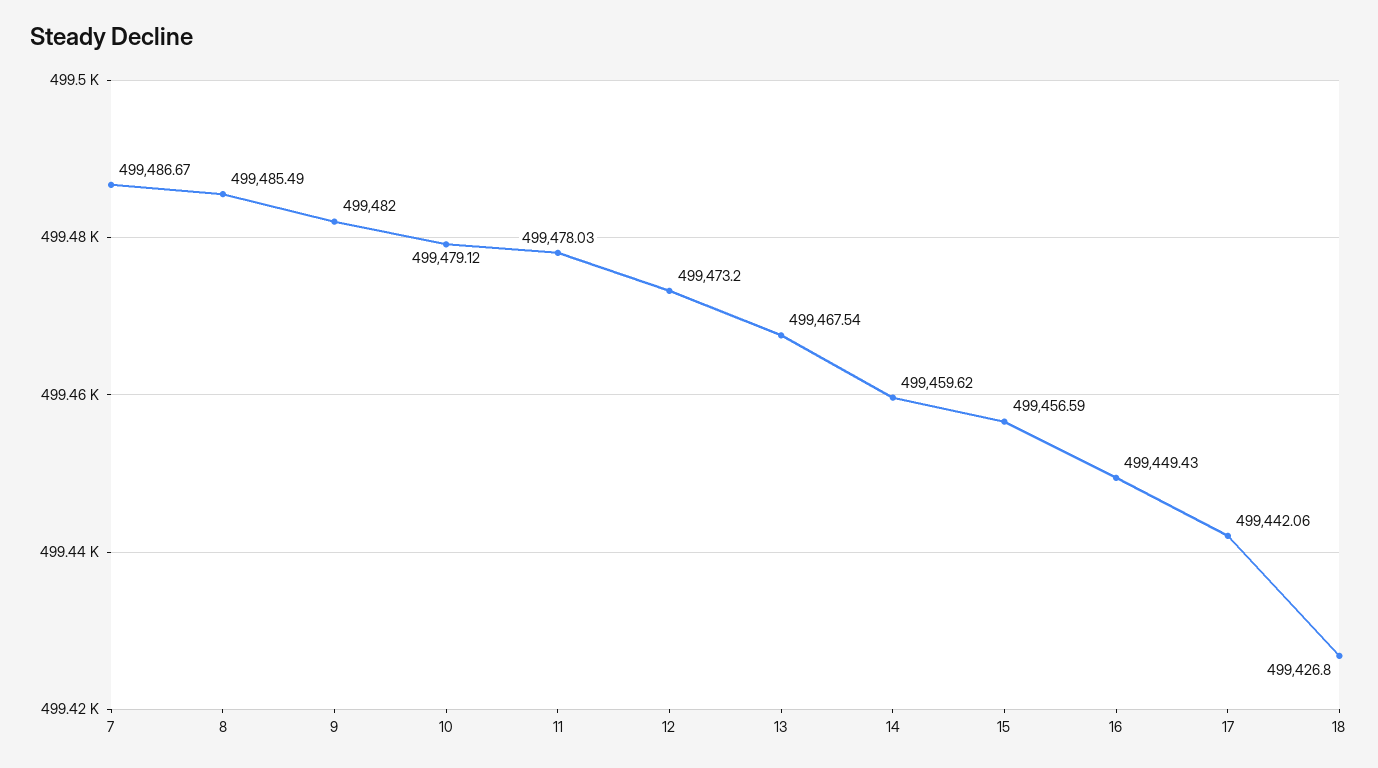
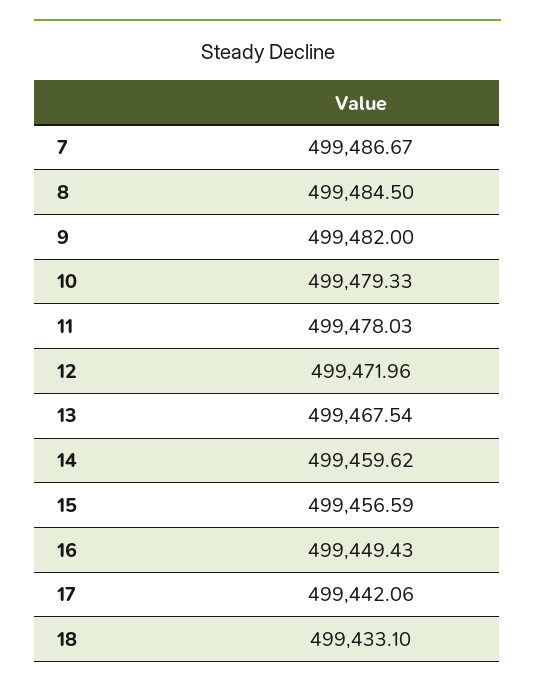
8: 499485.49 -> 499484.5
10: 499479.12 -> 499479.33
12: 499473.2 -> 499471.96
18: 499426.8 -> 499433.1

